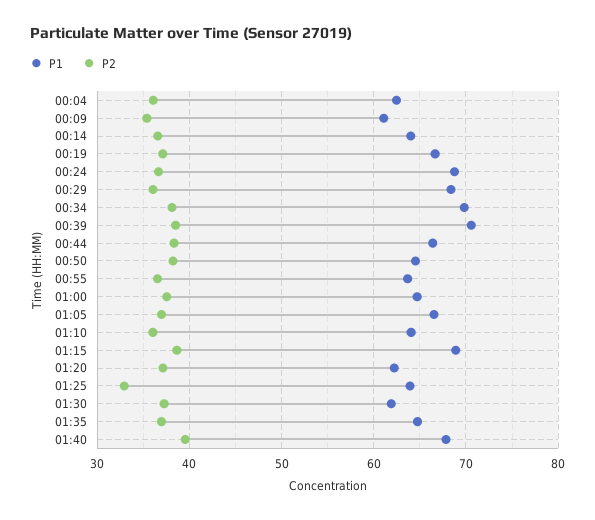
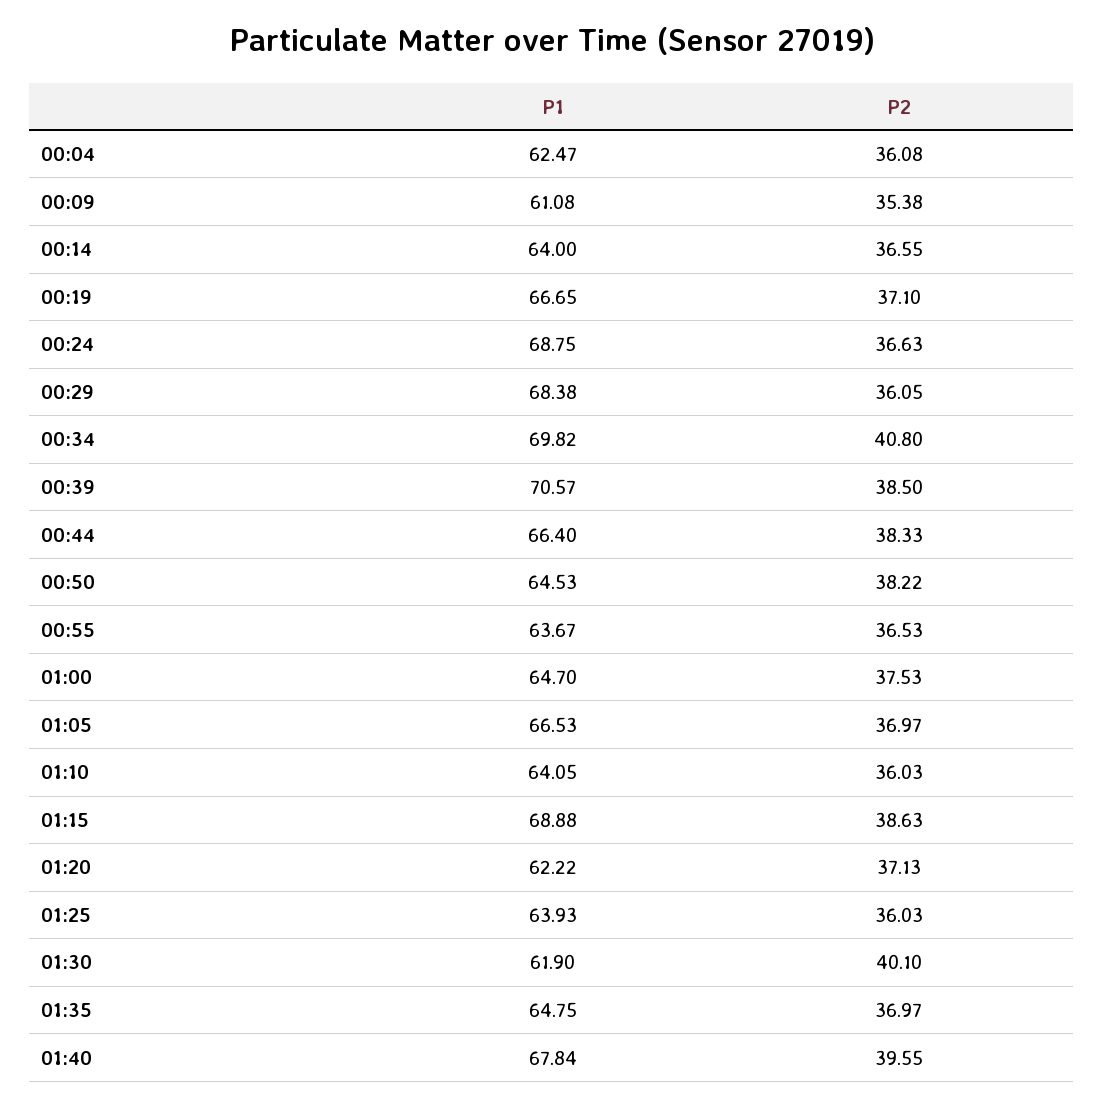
P2, 00:34: 38 -> 40.8
P2, 01:25: 33 -> 36.03
P2, 01:30: 37 -> 40.1

